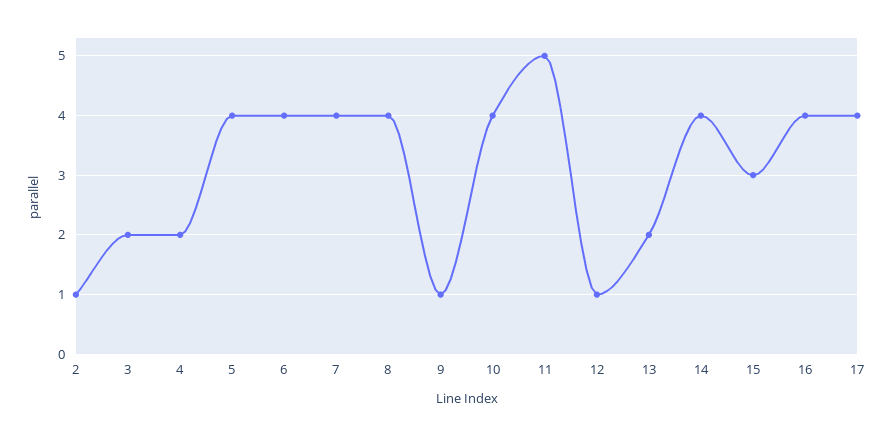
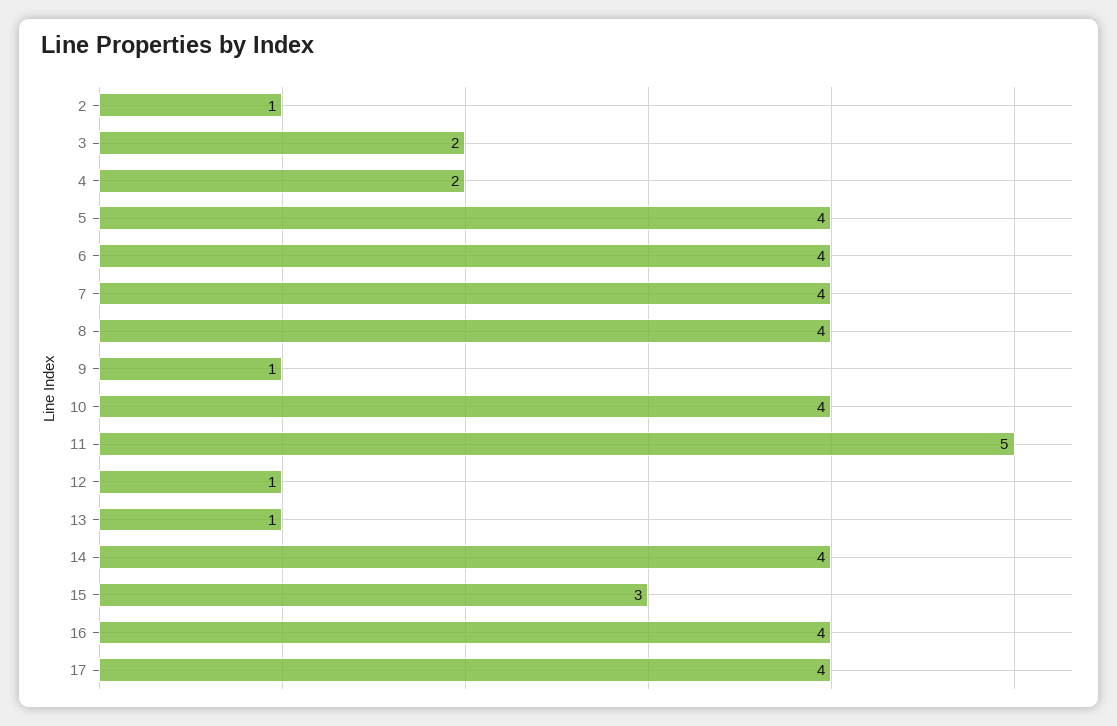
13: 2 -> 1

